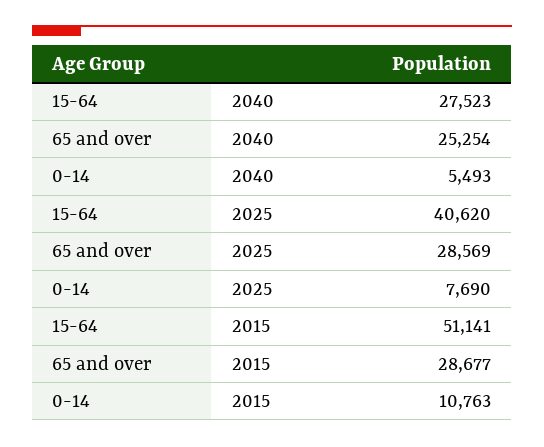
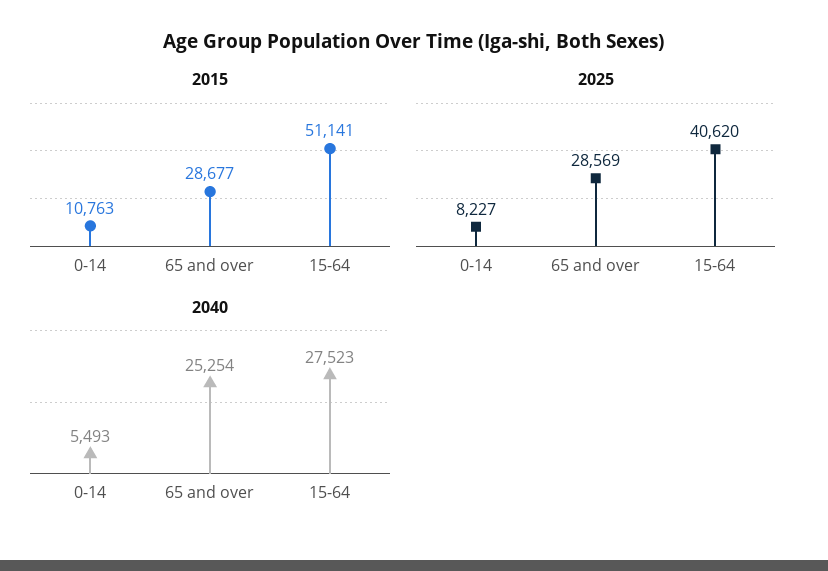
2025, 0-14: 7690 -> 8227

